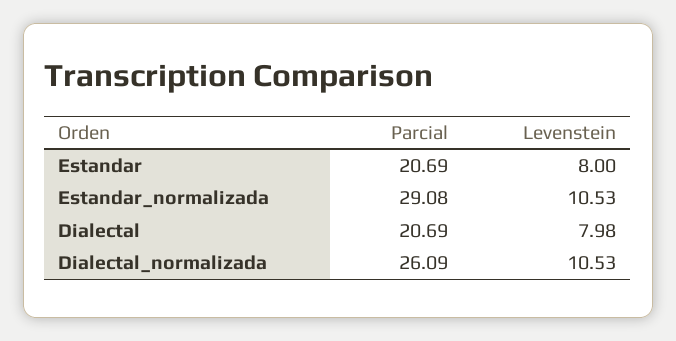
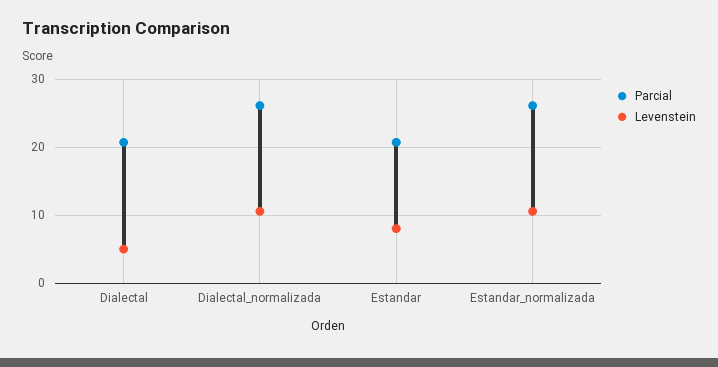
Parcial, Estandar_normalizada: 29.08 -> 26
Levenstein, Dialectal: 7.98 -> 5

